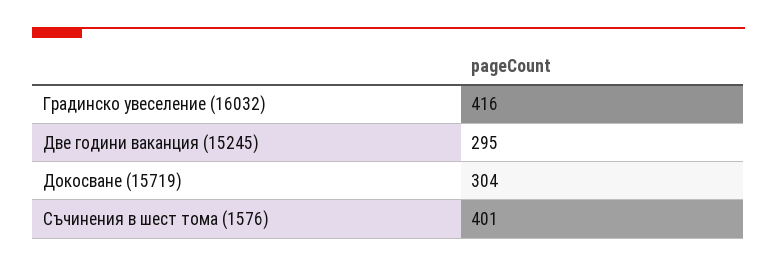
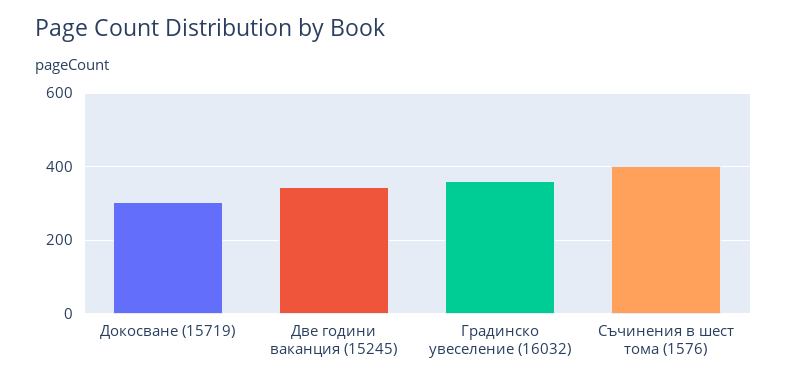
Градинско увеселение (16032): 416 -> 360
Две години ваканция (15245): 295 -> 340

